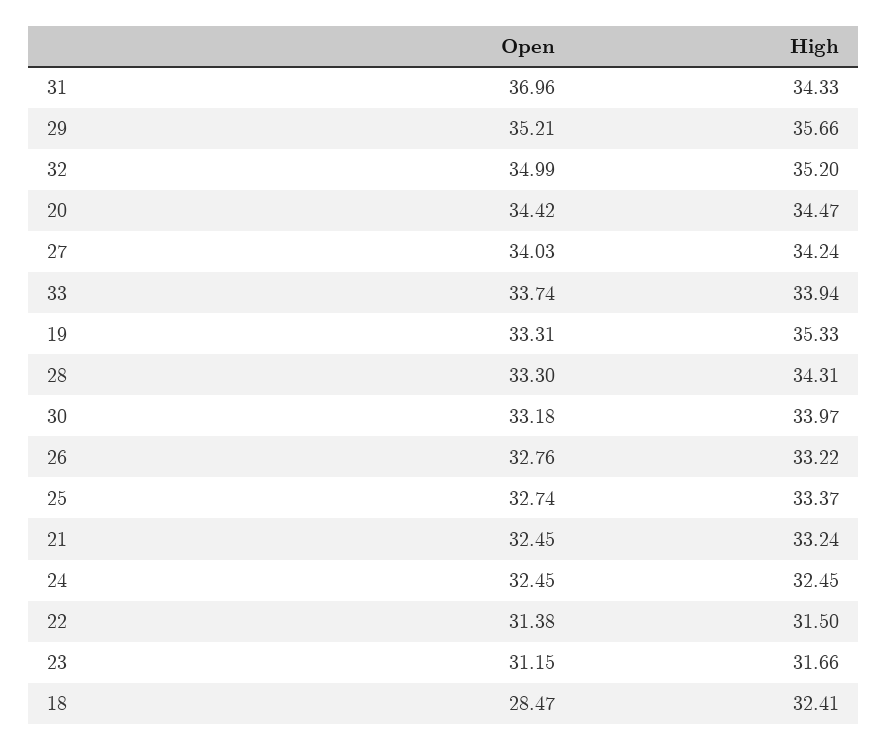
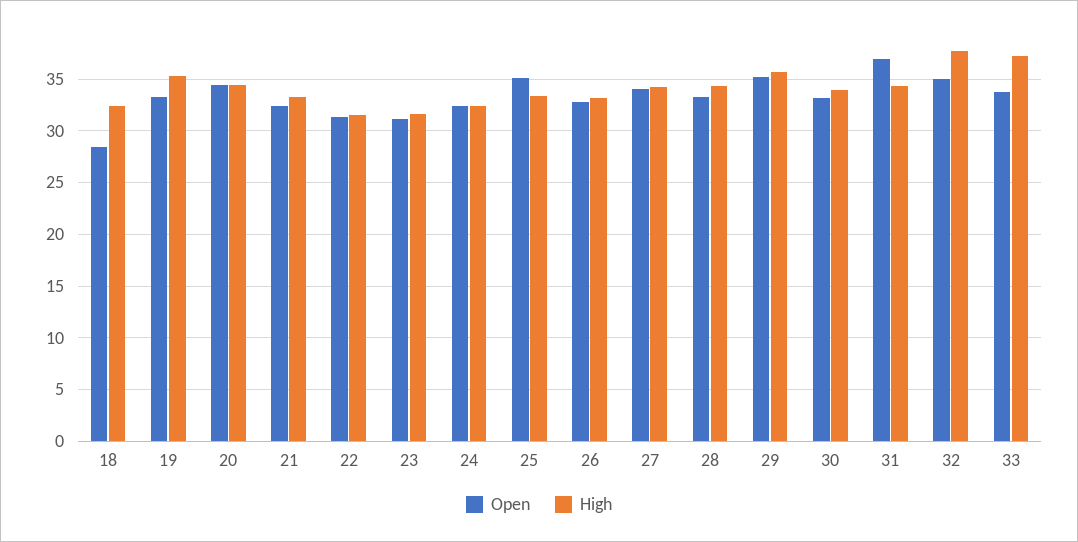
High, 32: 35.2 -> 38
High, 33: 33.94 -> 37
Open, 25: 32.74 -> 35

